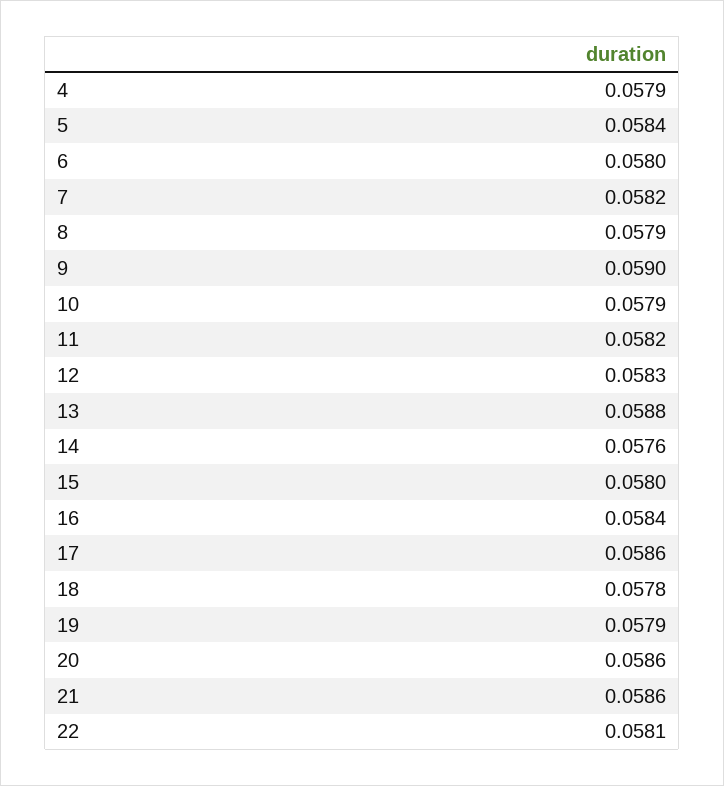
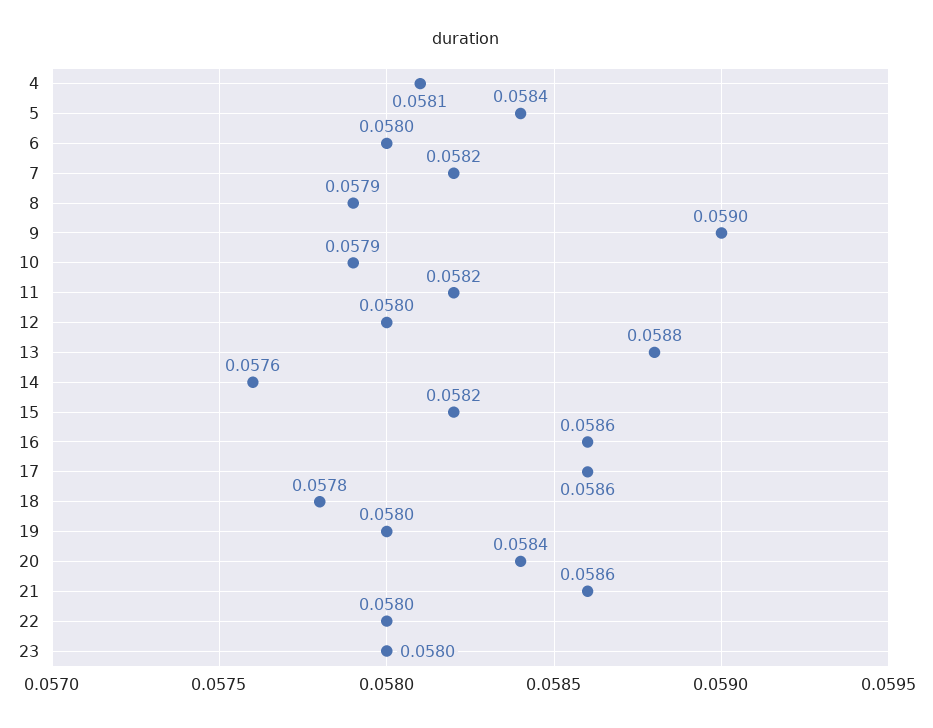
4: 0.0579 -> 0.0581
12: 0.0583 -> 0.058
15: 0.058 -> 0.0582
16: 0.0584 -> 0.0586
19: 0.0579 -> 0.058
20: 0.0586 -> 0.0584
22: 0.0581 -> 0.058
23: none -> 0.058

